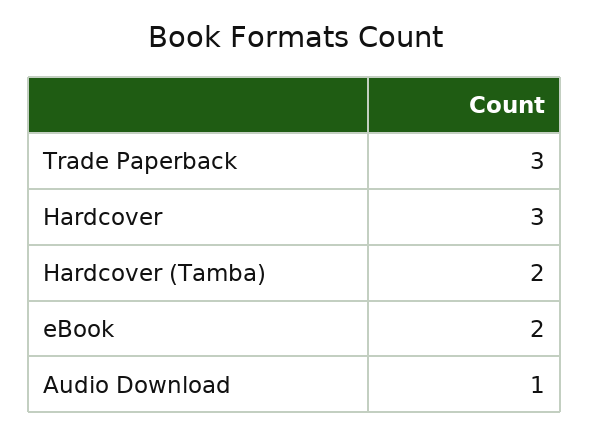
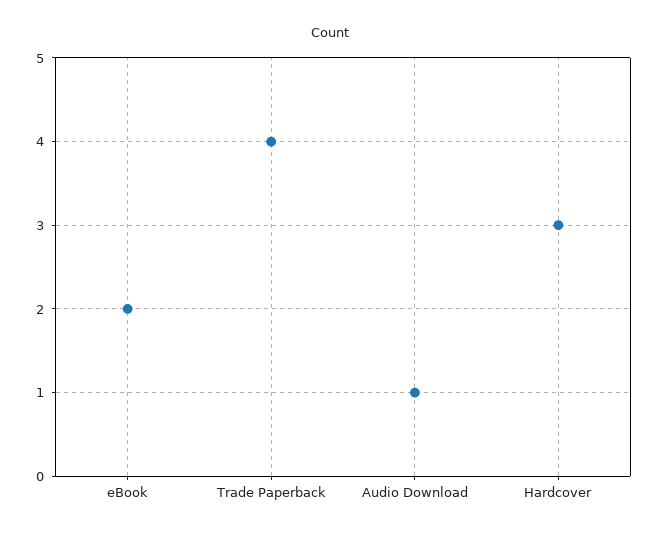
Trade Paperback: 3 -> 4
Hardcover (Tamba): 2 -> none

